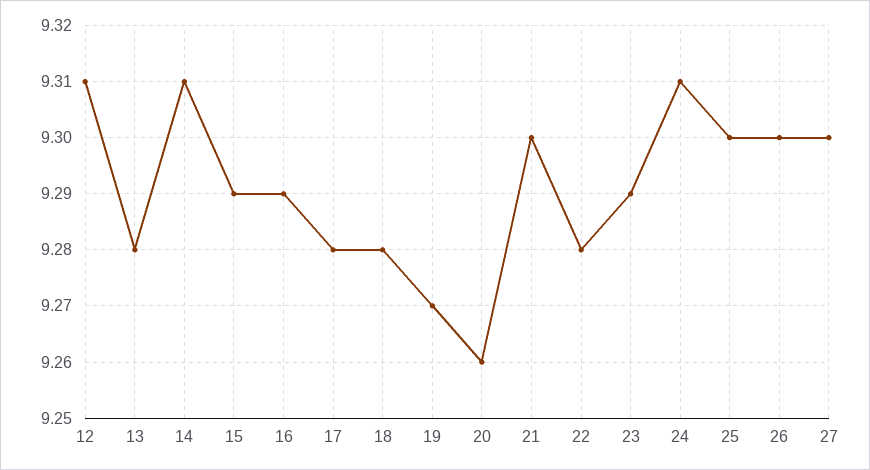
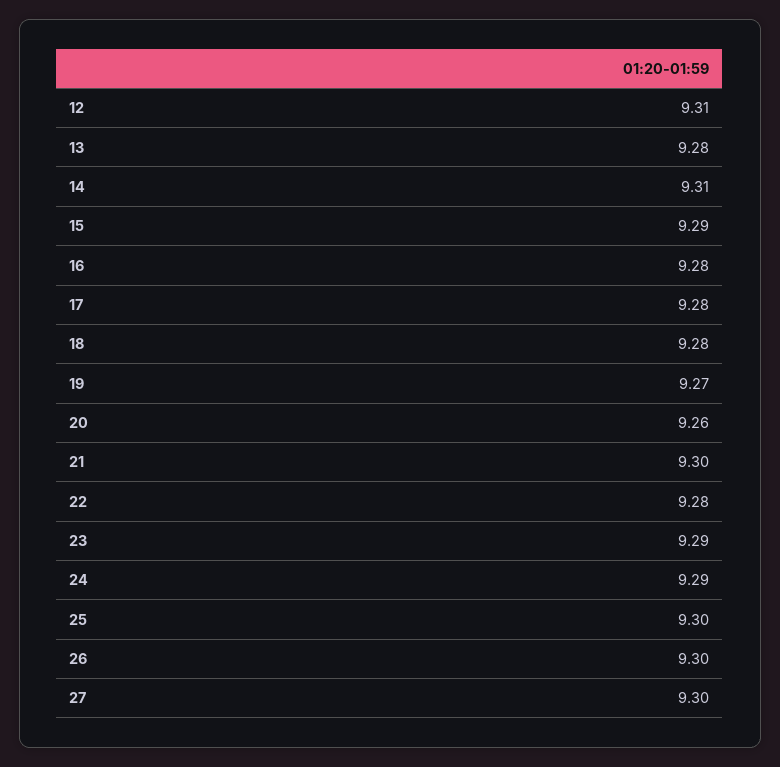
16: 9.29 -> 9.28
24: 9.31 -> 9.29

